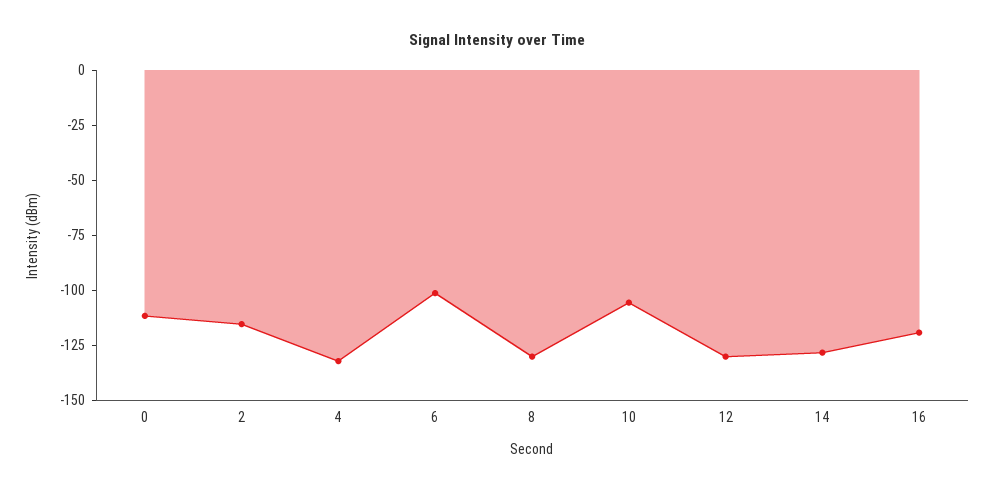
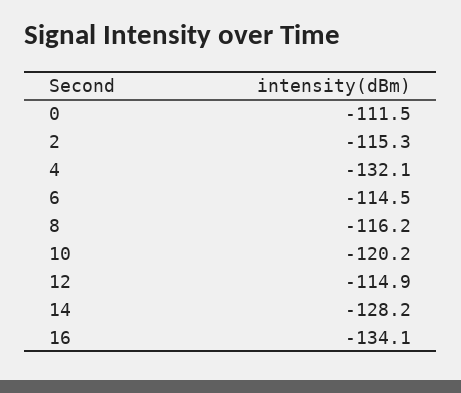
6: -100 -> -114.5
8: -130 -> -116.2
10: -105 -> -120.2
12: -130 -> -114.9
16: -120 -> -134.1

